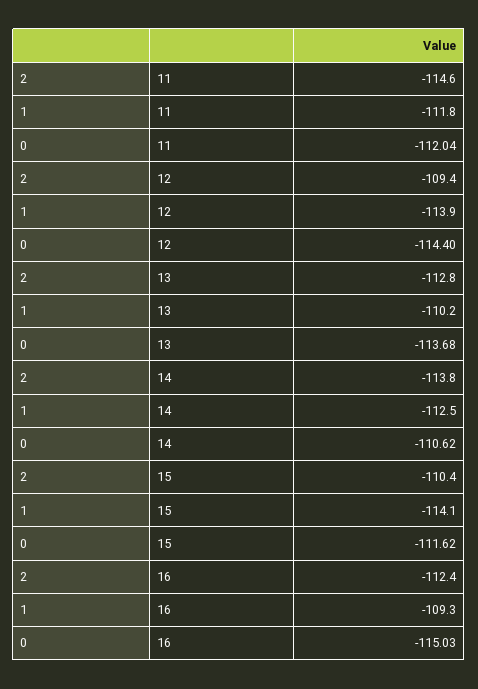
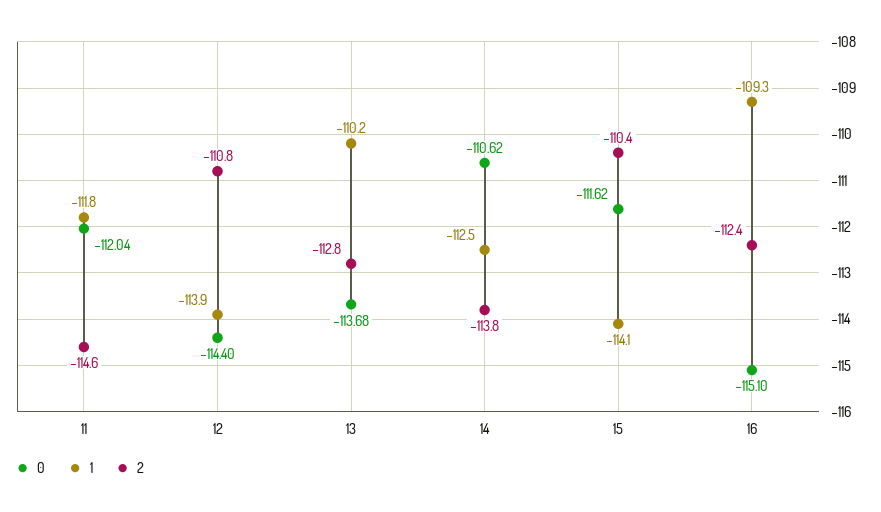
2, 12: -109.4 -> -110.8
0, 16: -115.03 -> -115.1

